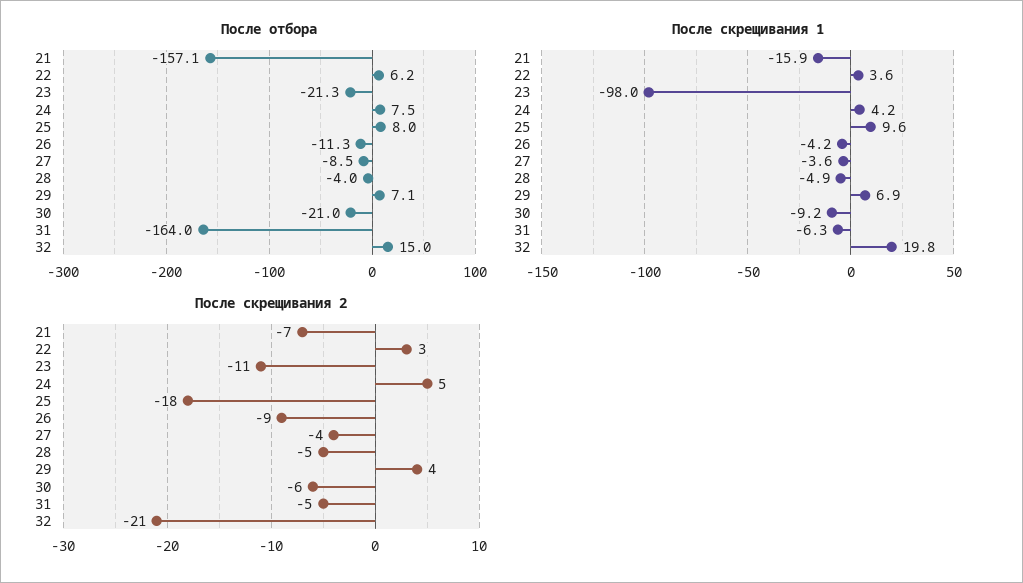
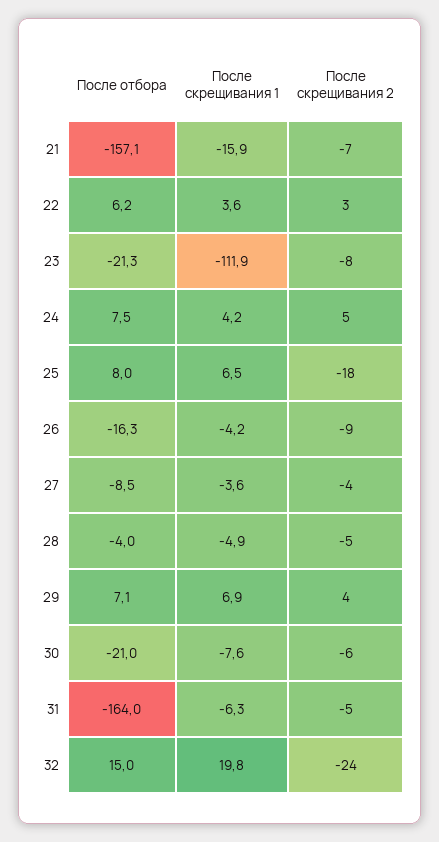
После отбора, 26: -11.3 -> -16.3
После скрещивания 1, 23: -98 -> -111.9
После скрещивания 1, 25: 9.6 -> 6.5
После скрещивания 1, 30: -9.2 -> -7.6
После скрещивания 2, 23: -11 -> -8
После скрещивания 2, 32: -21 -> -24

